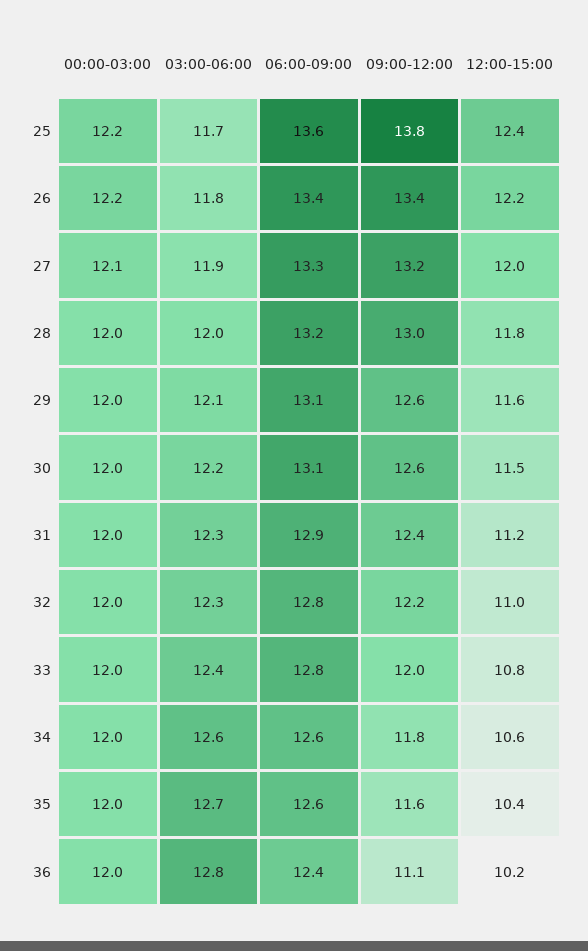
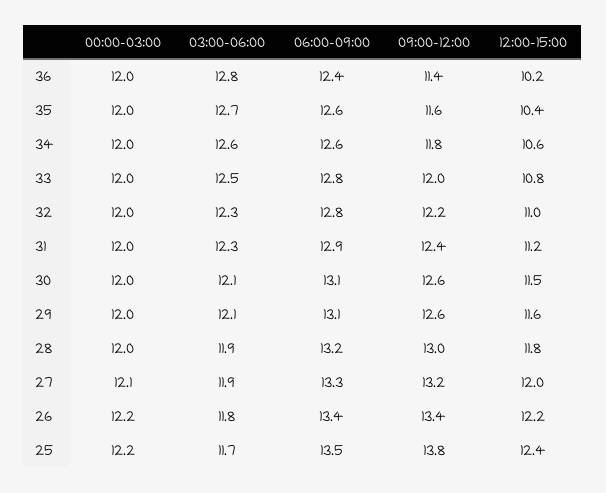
06:00-09:00, 25: 13.6 -> 13.5
03:00-06:00, 28: 12 -> 11.9
03:00-06:00, 30: 12.2 -> 12.1
03:00-06:00, 33: 12.4 -> 12.5
09:00-12:00, 36: 11.1 -> 11.4

